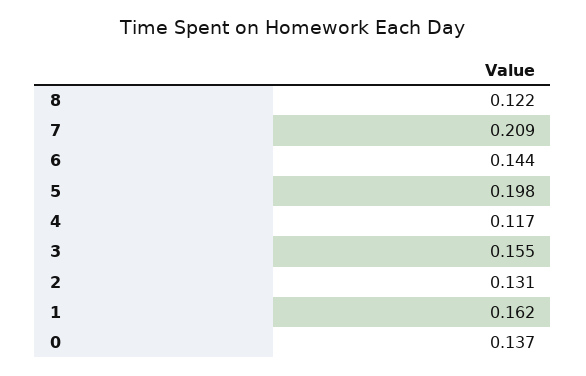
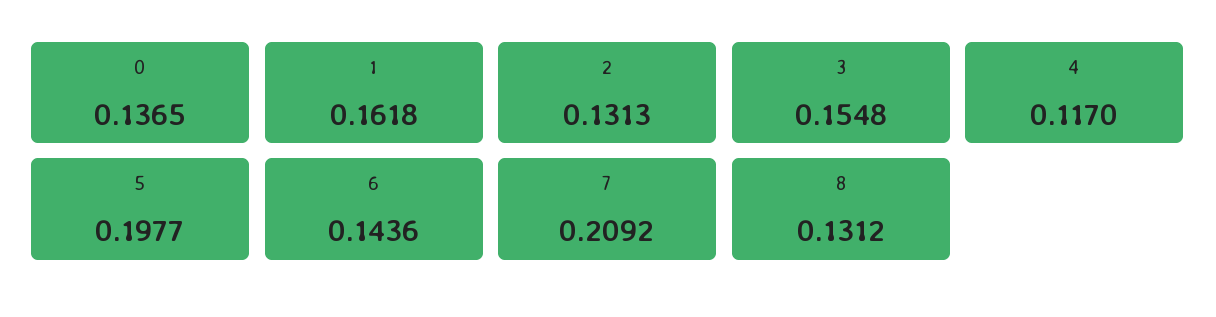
8: 0.122 -> 0.1312

